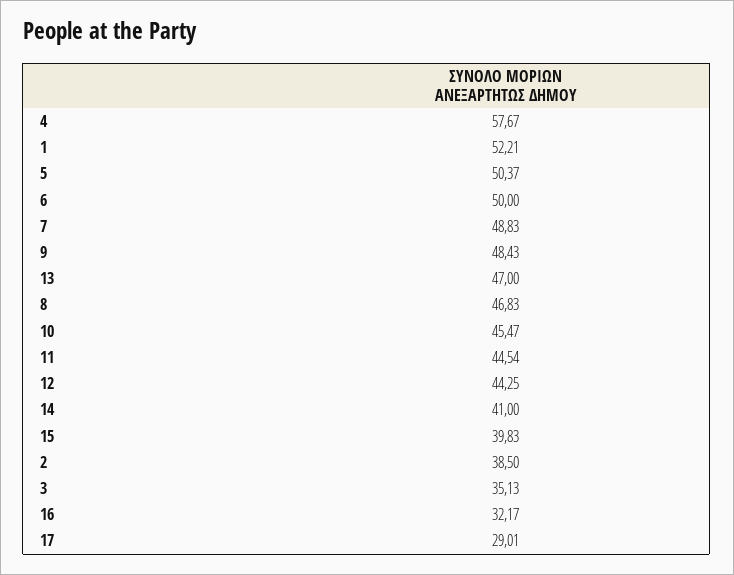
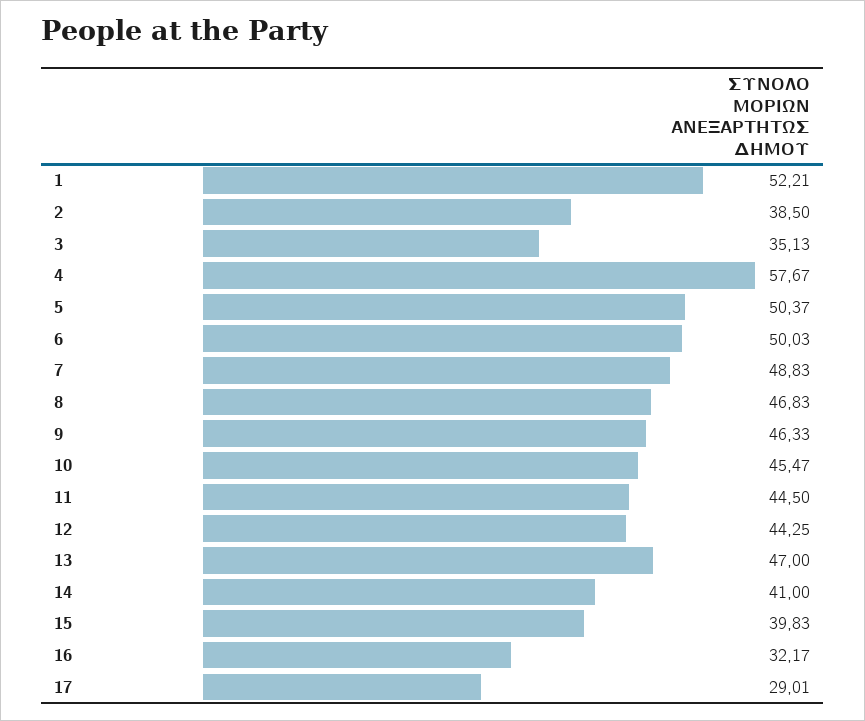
6: 50 -> 50.03
9: 48.43 -> 46.33
11: 44.54 -> 44.5

